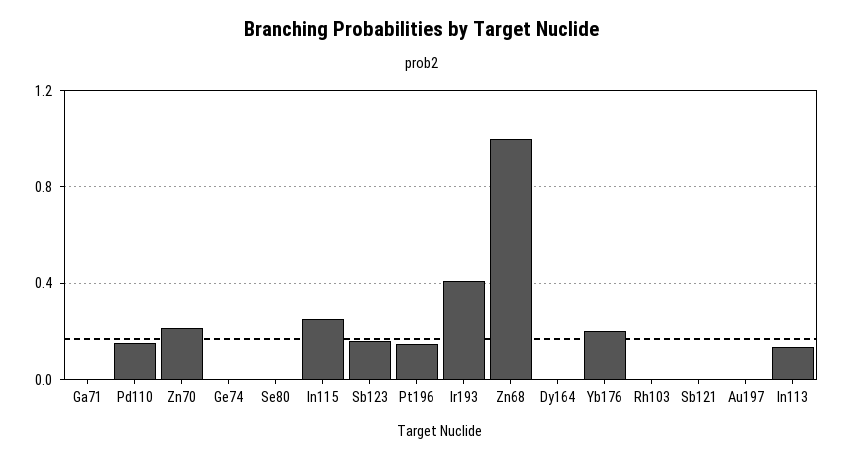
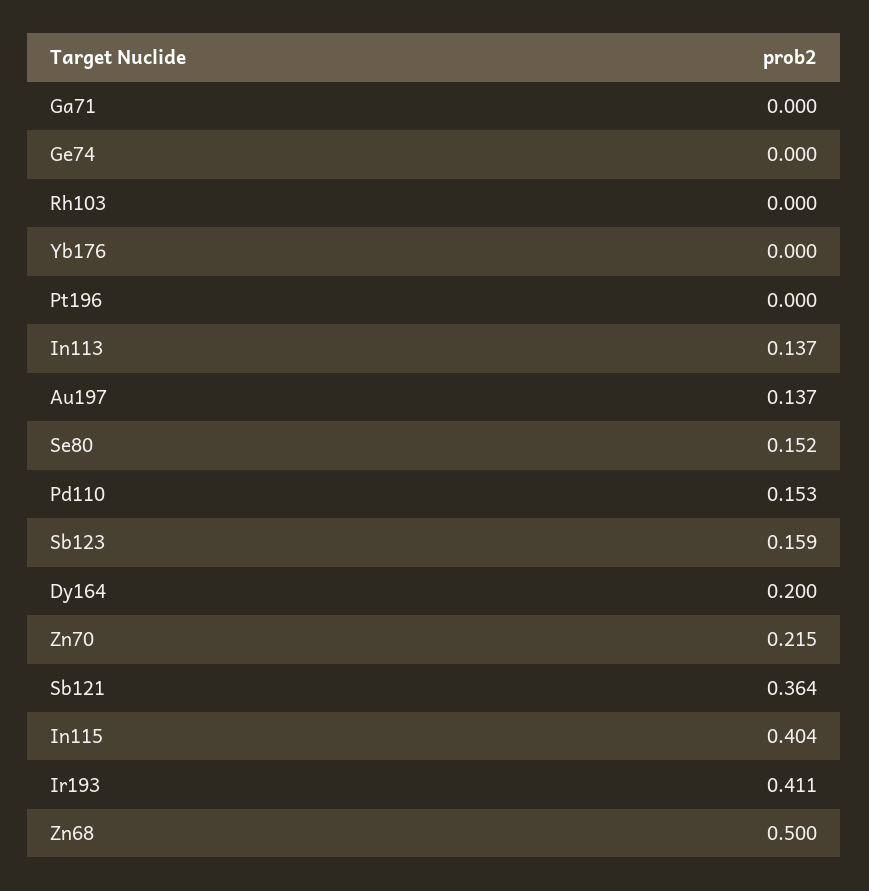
Se80: 0 -> 0.152
In115: 0.25 -> 0.404
Pt196: 0.15 -> 0
Zn68: 1 -> 0.5
Dy164: 0 -> 0.2
Yb176: 0.2 -> 0
Sb121: 0 -> 0.364
Au197: 0 -> 0.137

